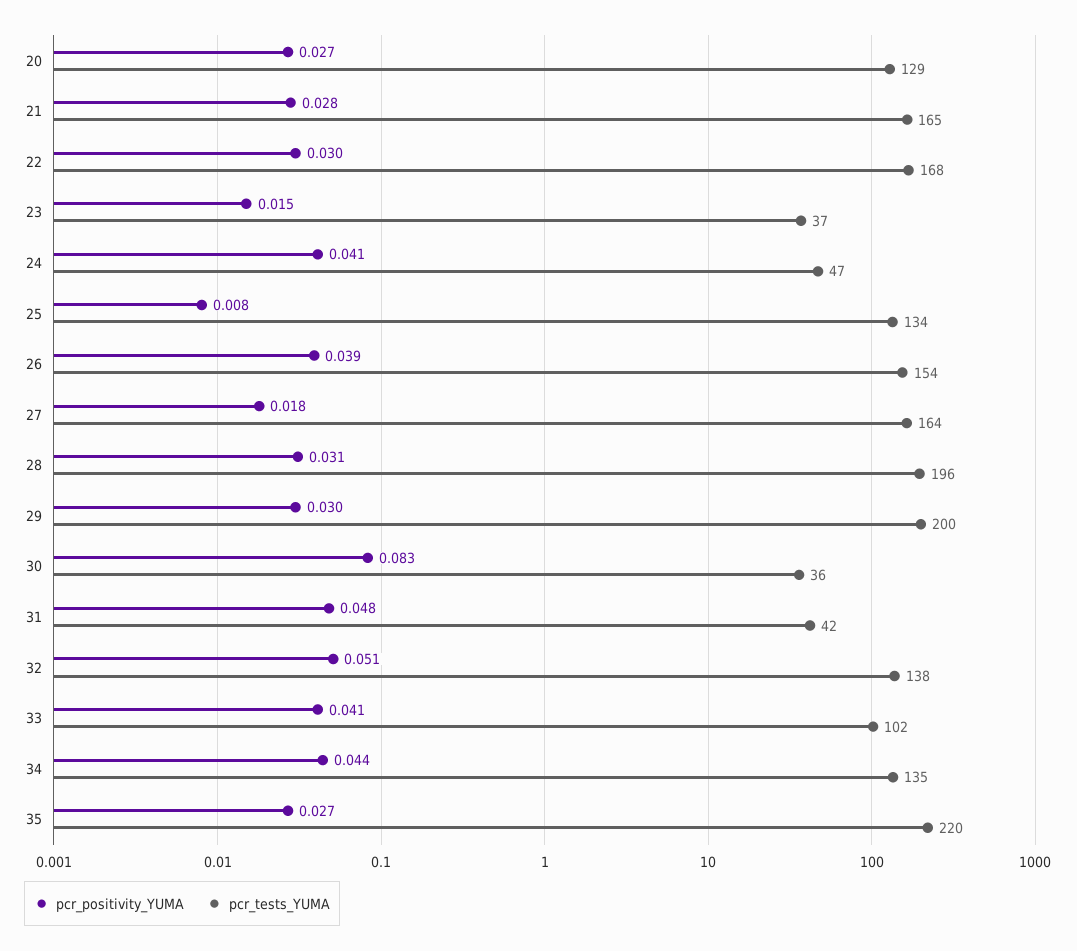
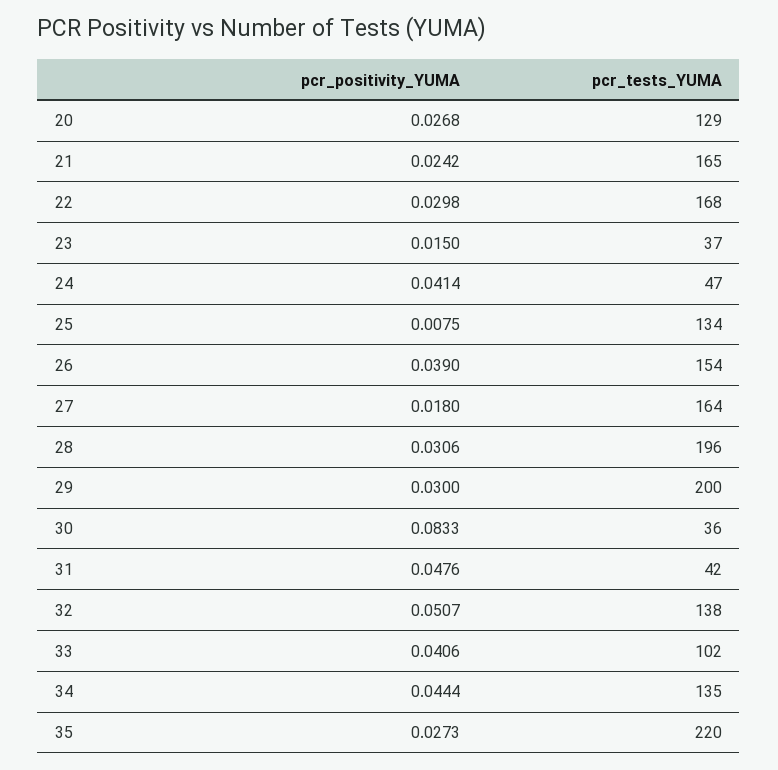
pcr_positivity_YUMA, 21: 0.028 -> 0.0242

